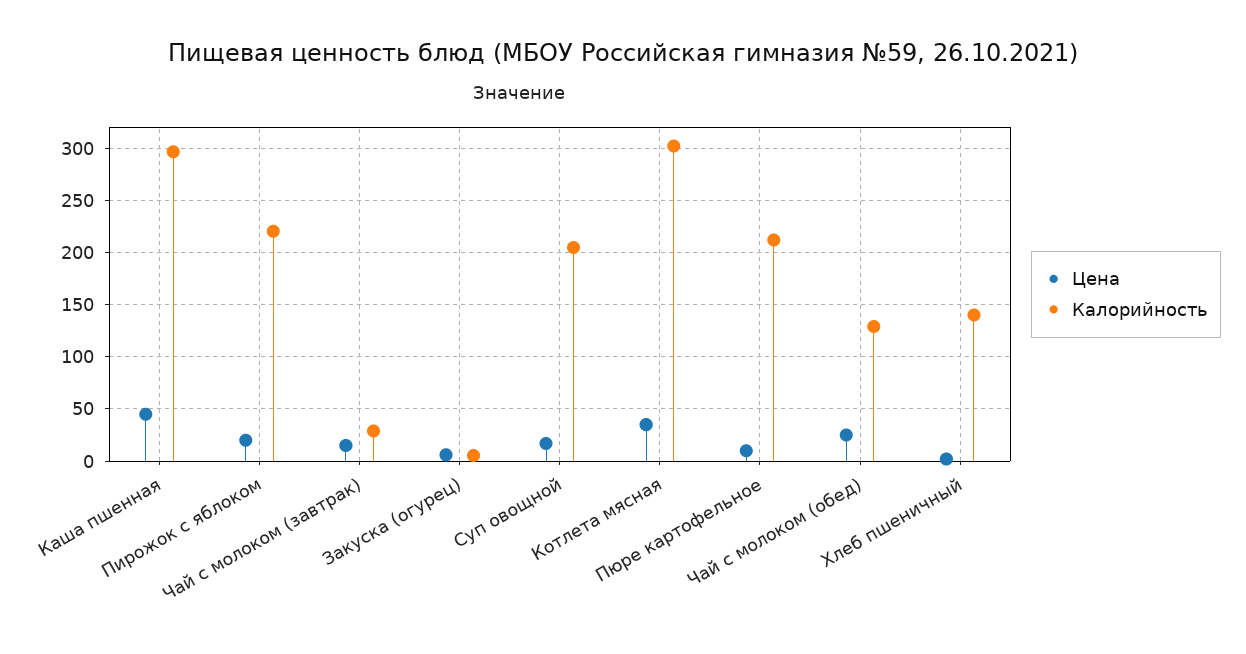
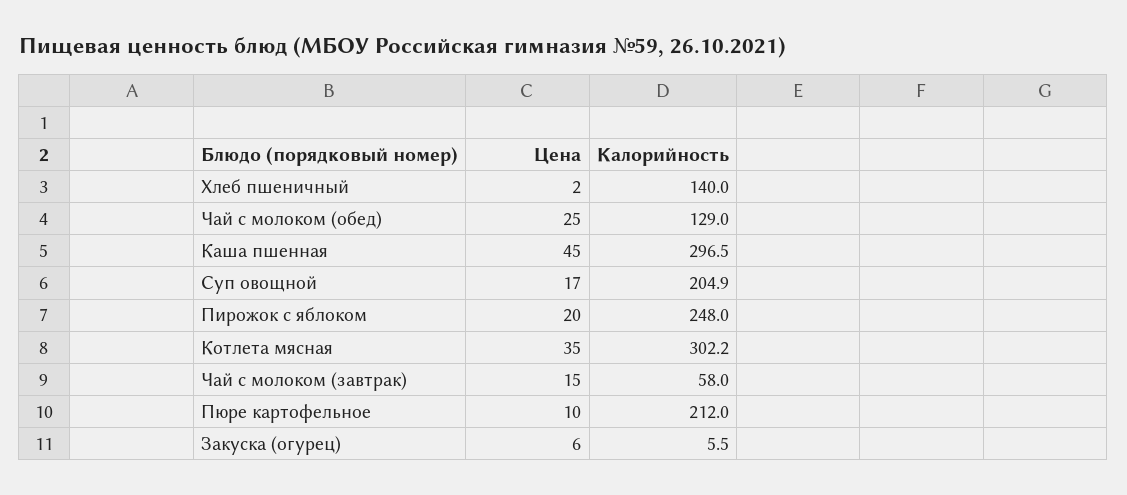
Калорийность, Пирожок с яблоком: 220 -> 248
Калорийность, Чай с молоком (завтрак): 30 -> 58

